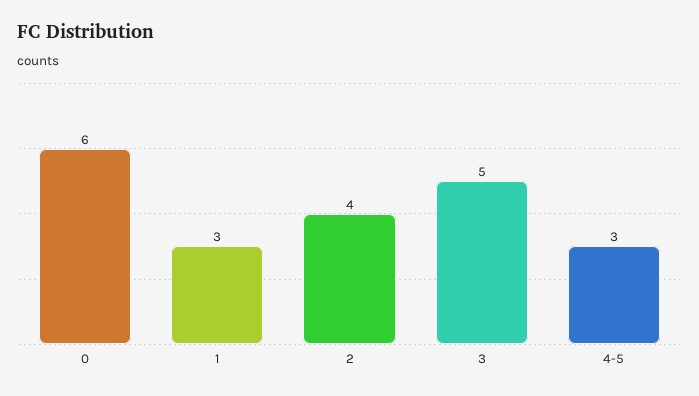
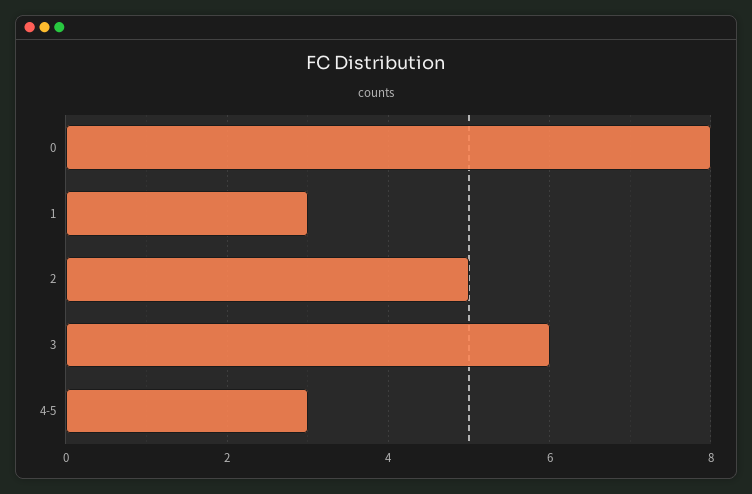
0: 6 -> 8
2: 4 -> 5
3: 5 -> 6

